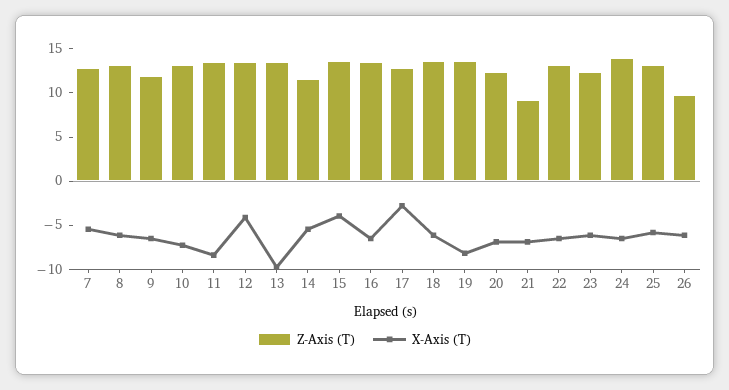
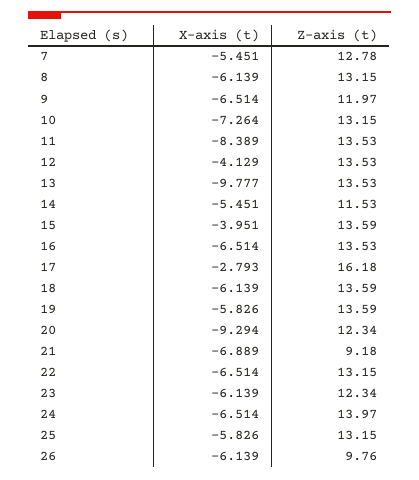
Z-Axis (T), 17: 13 -> 16.18
X-Axis (T), 19: -8 -> -5.826
X-Axis (T), 20: -7 -> -9.294

